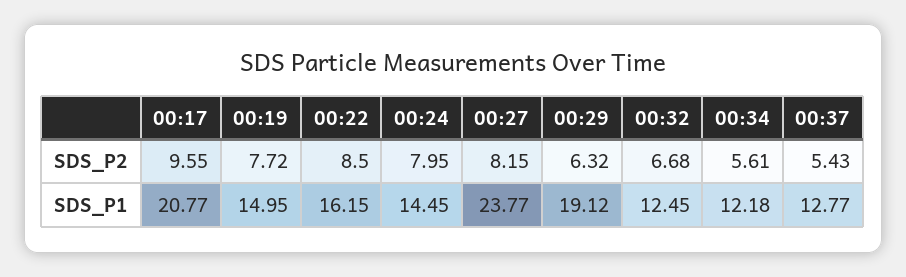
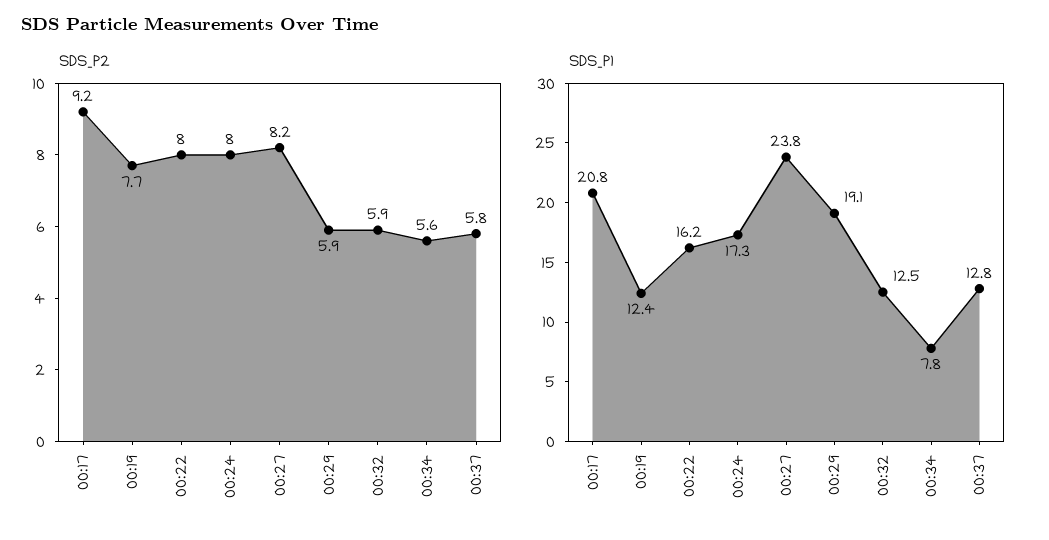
SDS_P2, 00:17: 9.55 -> 9.2
SDS_P2, 00:22: 8.5 -> 8
SDS_P2, 00:29: 6.32 -> 5.9
SDS_P2, 00:32: 6.68 -> 5.9
SDS_P2, 00:37: 5.43 -> 5.8
SDS_P1, 00:19: 14.95 -> 12.4
SDS_P1, 00:24: 14.45 -> 17.3
SDS_P1, 00:34: 12.18 -> 7.8

